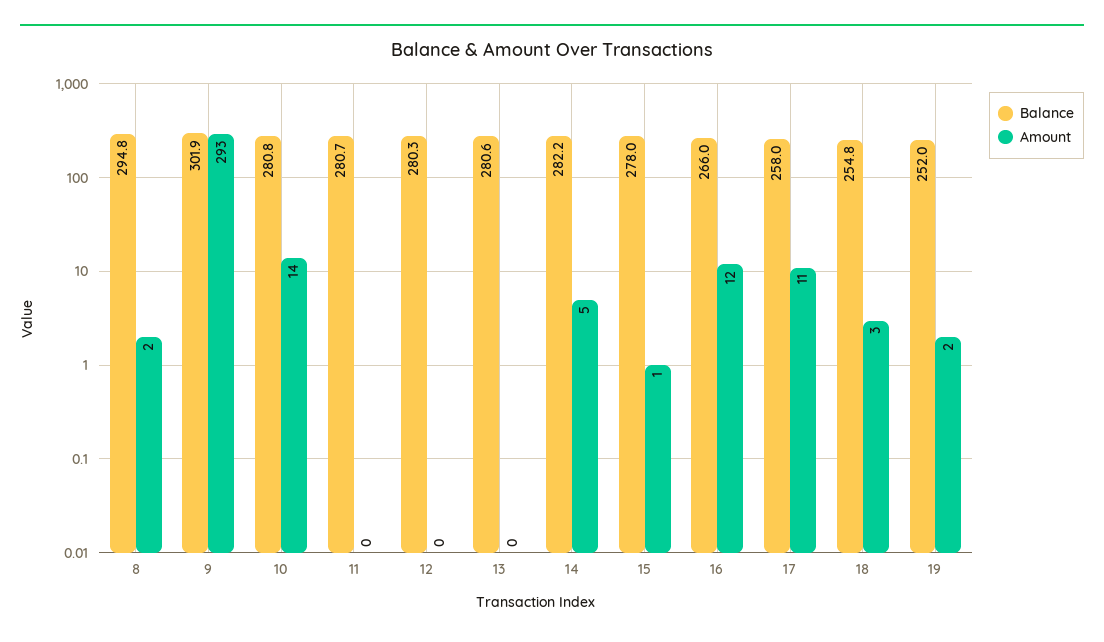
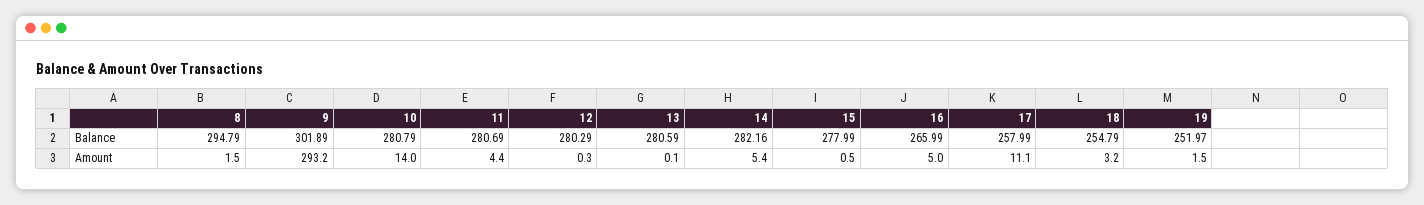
Amount, 11: 0 -> 4.4
Amount, 16: 12 -> 5

